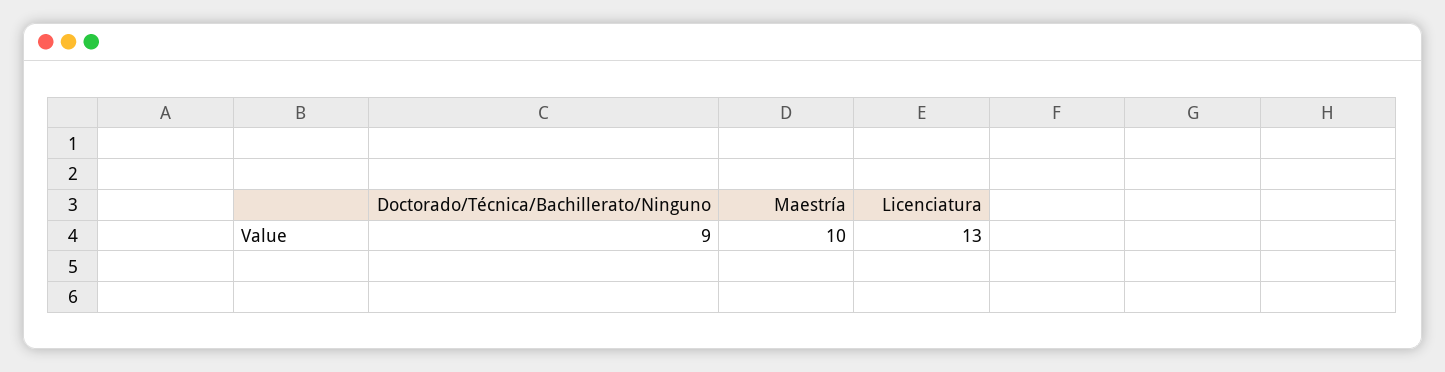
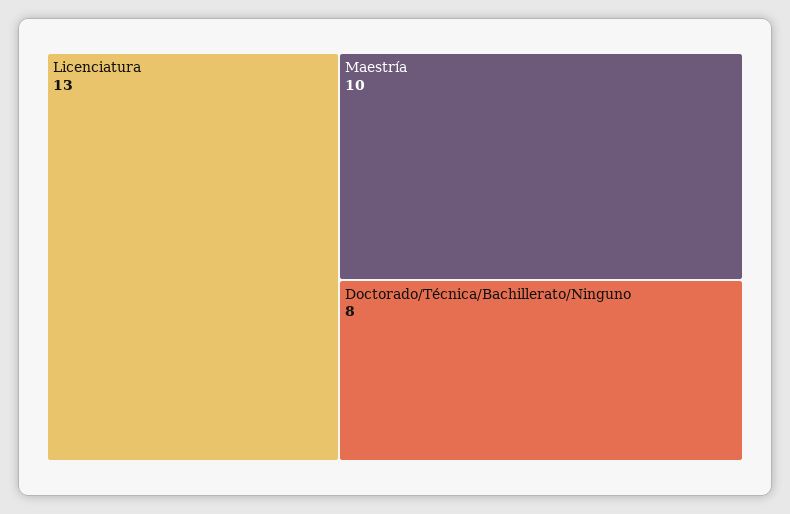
Doctorado/Técnica/Bachillerato/Ninguno: 9 -> 8

